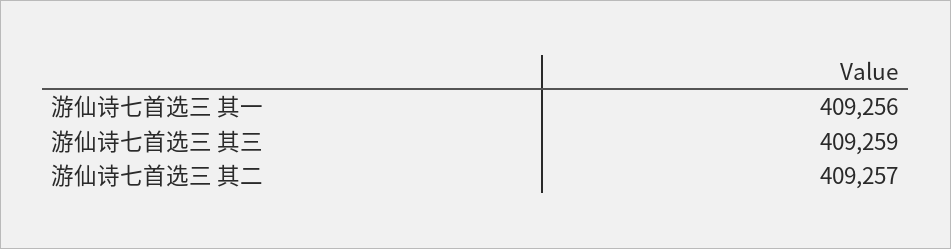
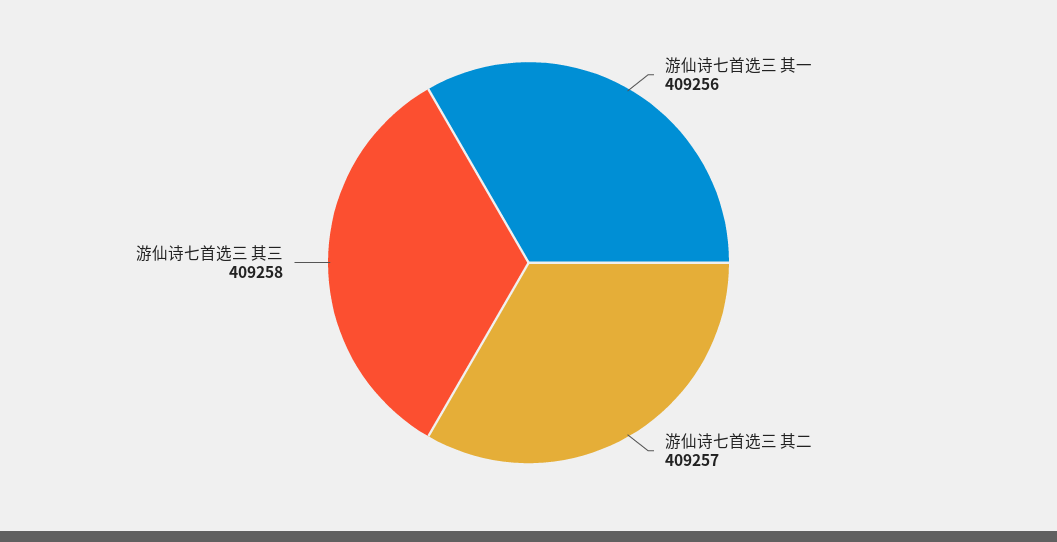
游仙诗七首选三 其三: 409259 -> 409258

